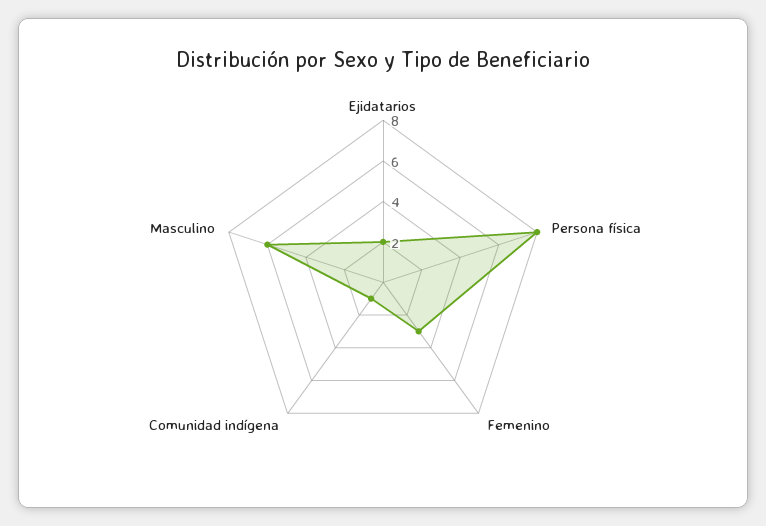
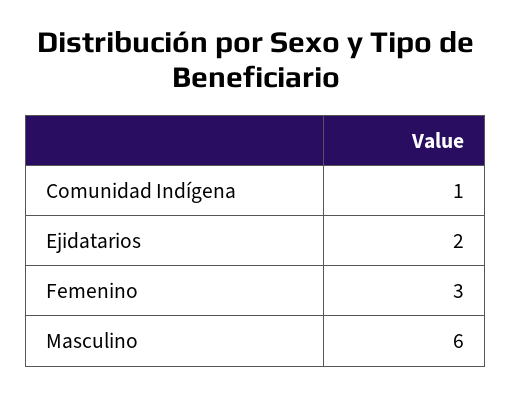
Persona física: 8 -> none

